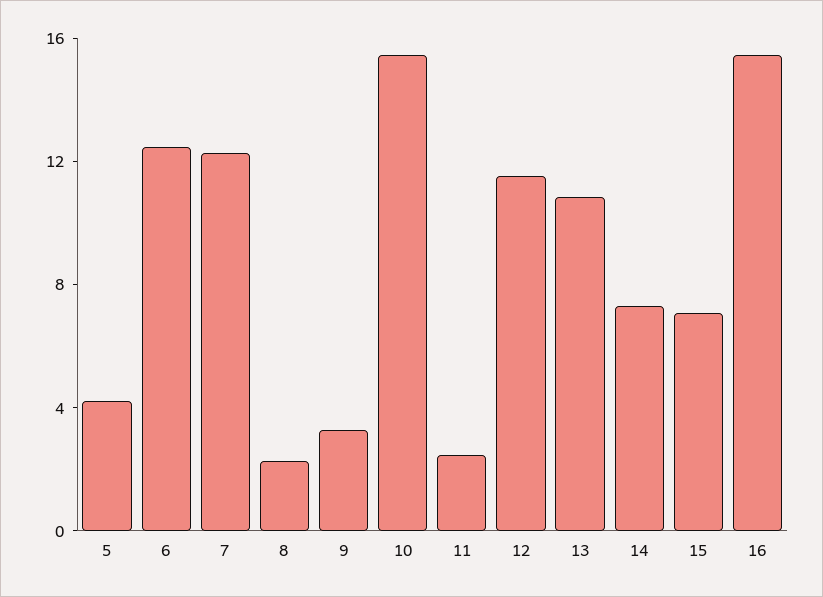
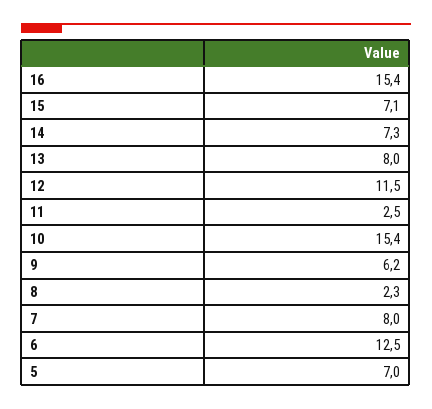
5: 4 -> 7
7: 12 -> 8
9: 3 -> 6.2
13: 11 -> 8

